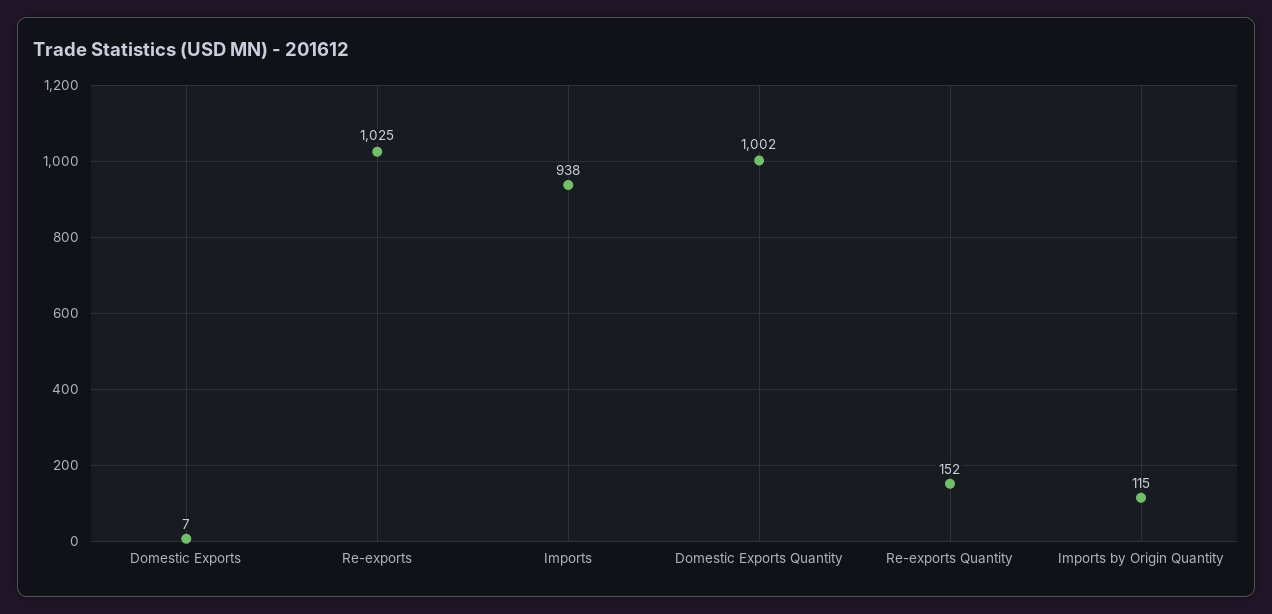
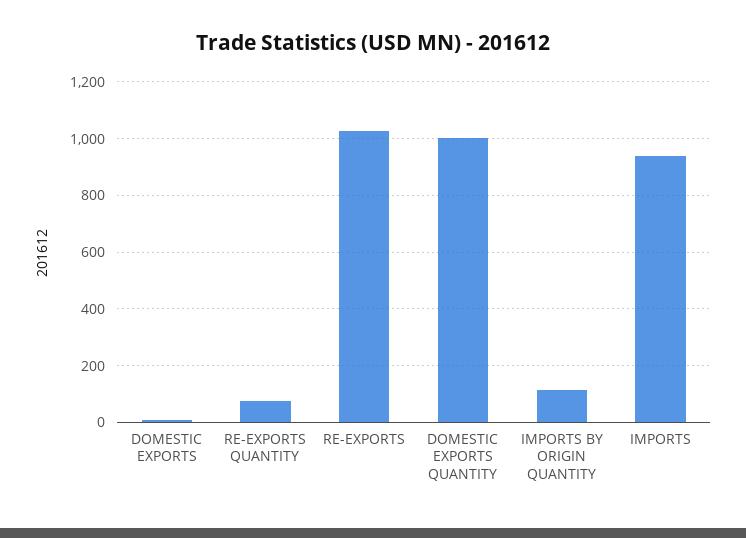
Re-exports Quantity: 152 -> 75

